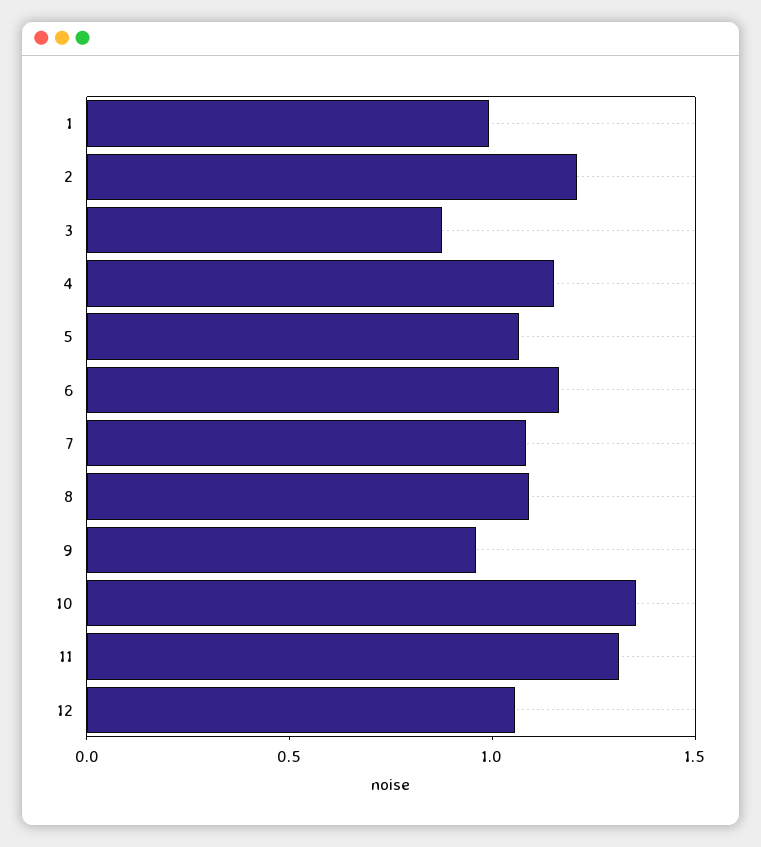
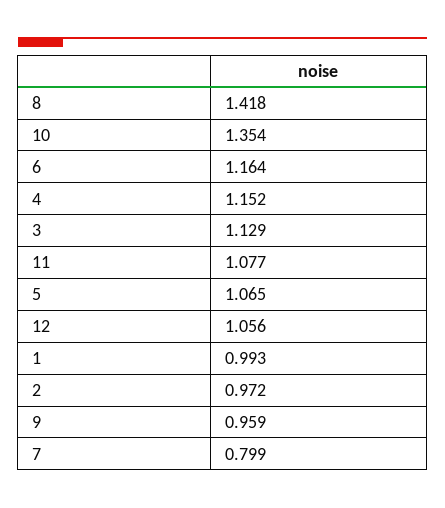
2: 1.2 -> 0.972
3: 0.9 -> 1.129
7: 1.1 -> 0.799
8: 1.1 -> 1.418
11: 1.3 -> 1.077

